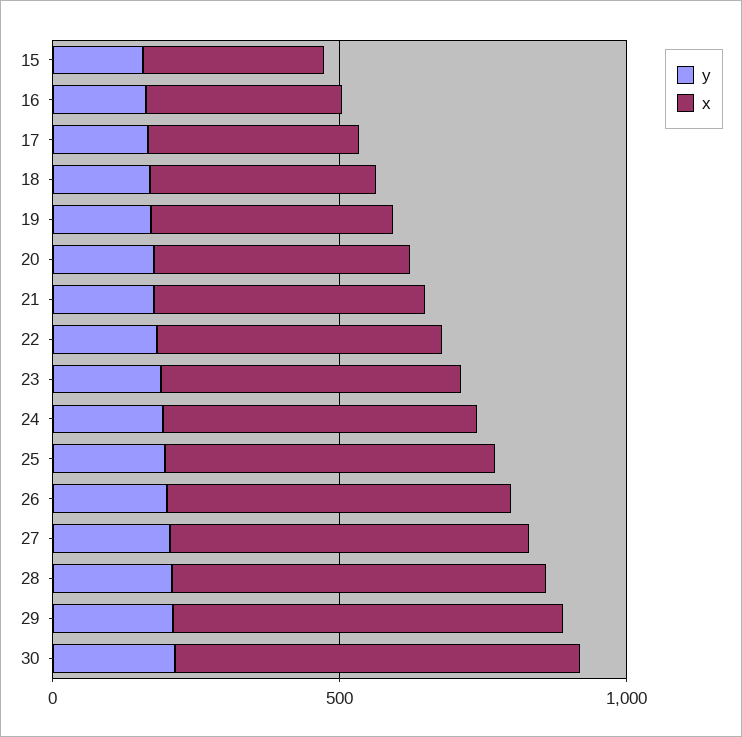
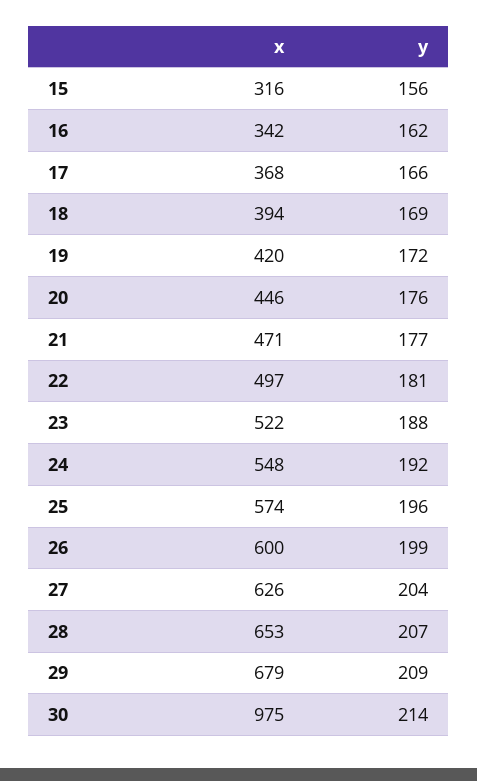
x, 30: 700 -> 975

